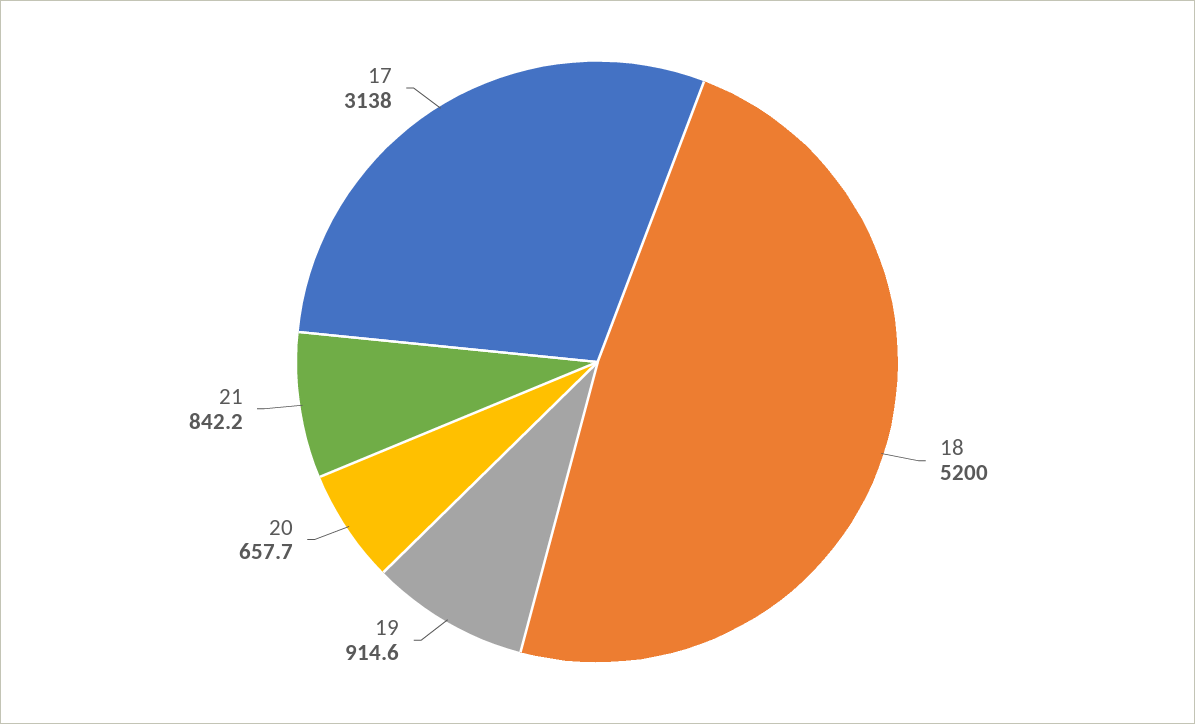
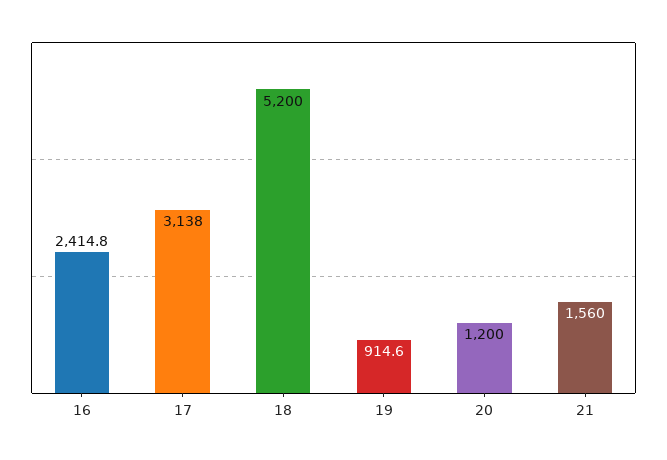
20: 657.7 -> 1200
21: 842.2 -> 1560
16: none -> 2414.8

